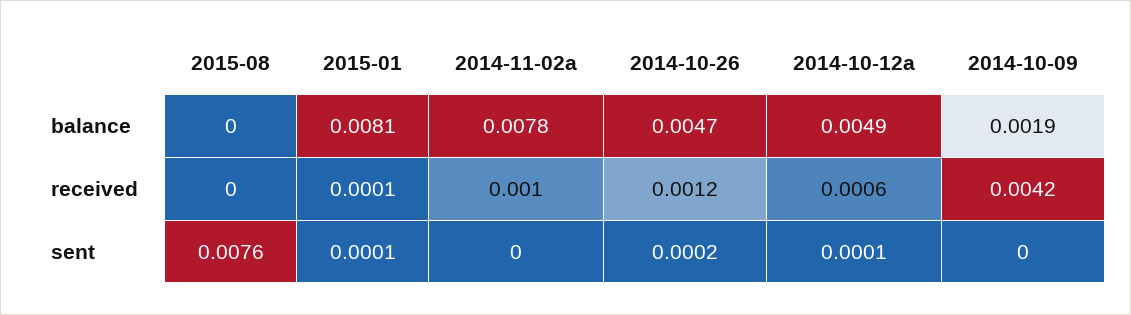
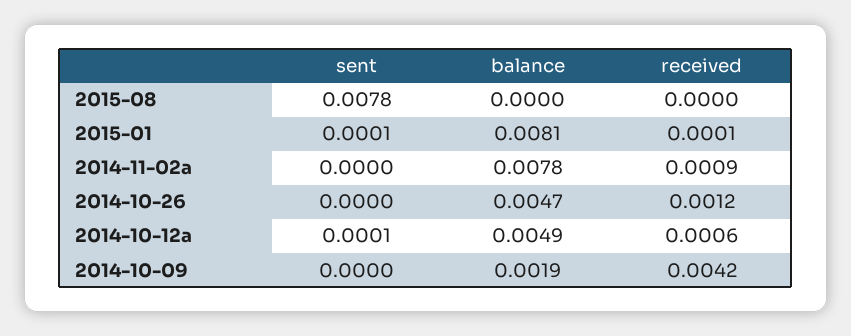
2014-11-02a, received: 0.001 -> 0.0009
2015-08, sent: 0.0076 -> 0.0078
2014-10-26, sent: 0.0002 -> 0

